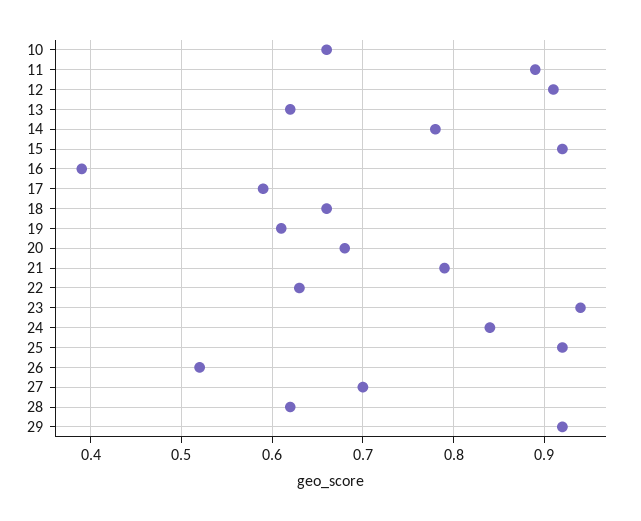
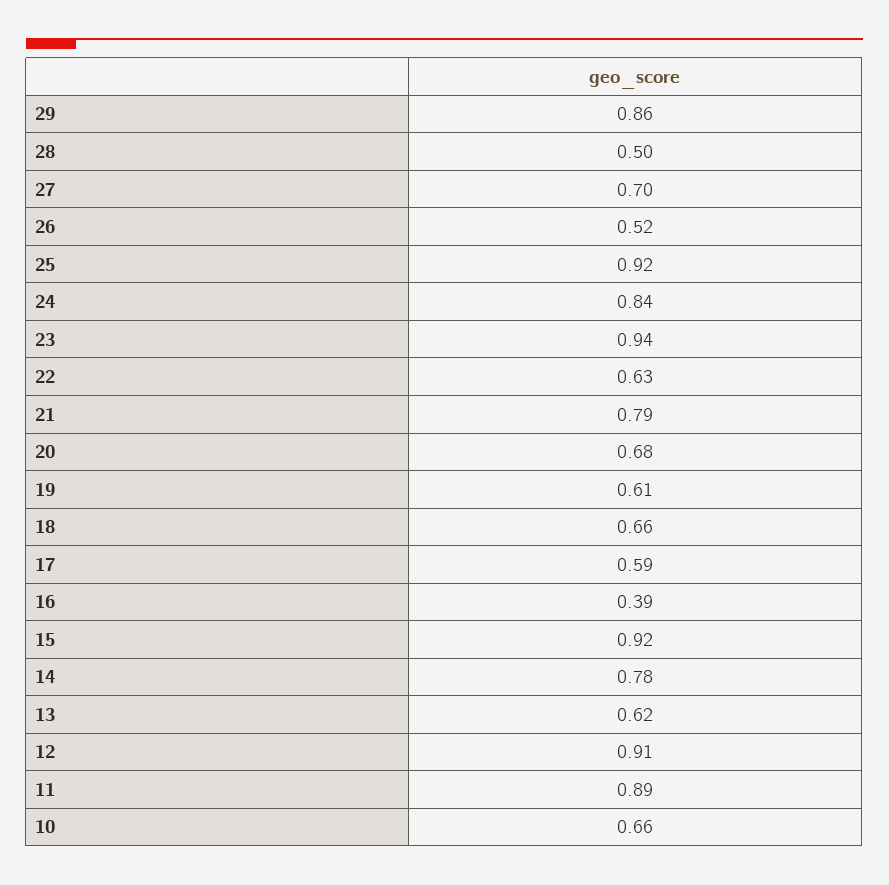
28: 0.62 -> 0.5
29: 0.92 -> 0.86

